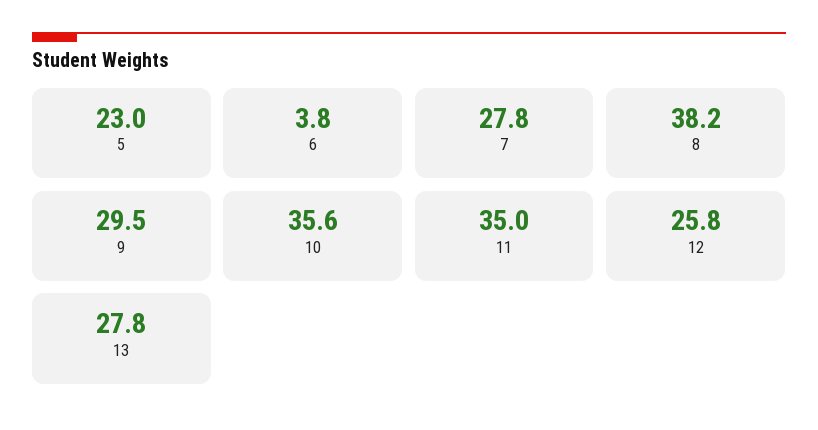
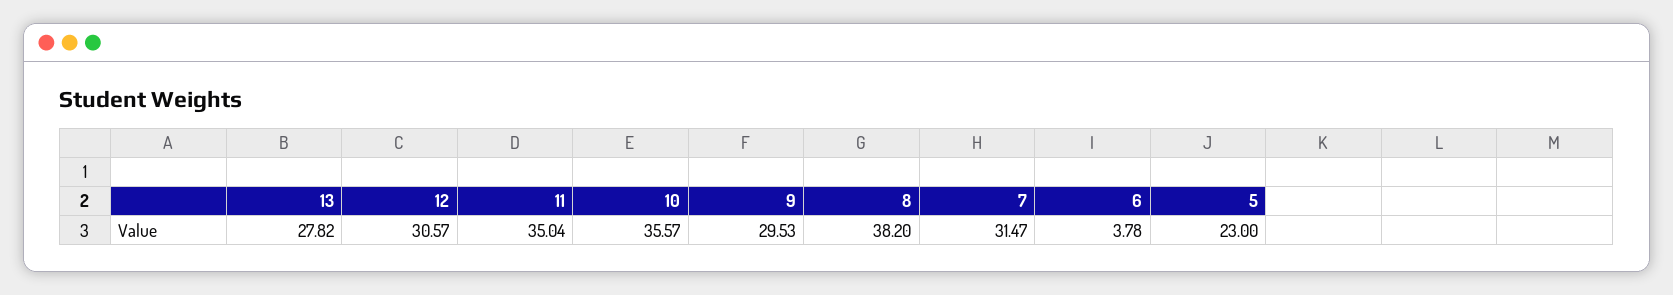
7: 27.8 -> 31.47
12: 25.8 -> 30.57

